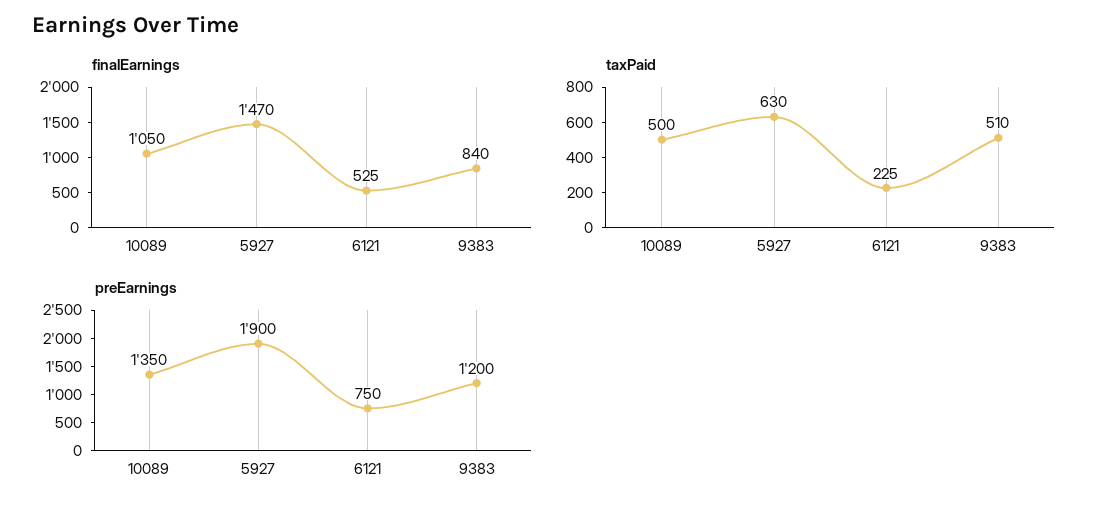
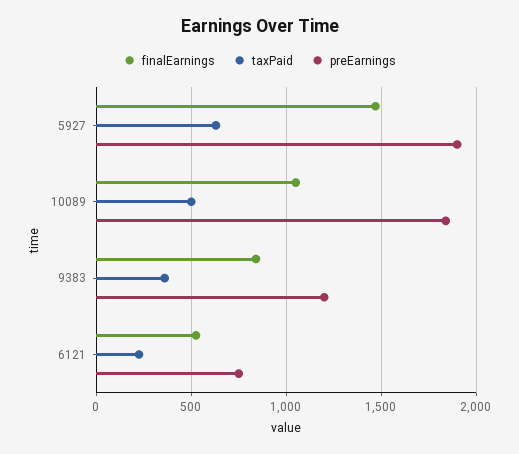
taxPaid, 9383: 510 -> 350
preEarnings, 10089: 1350 -> 1850

